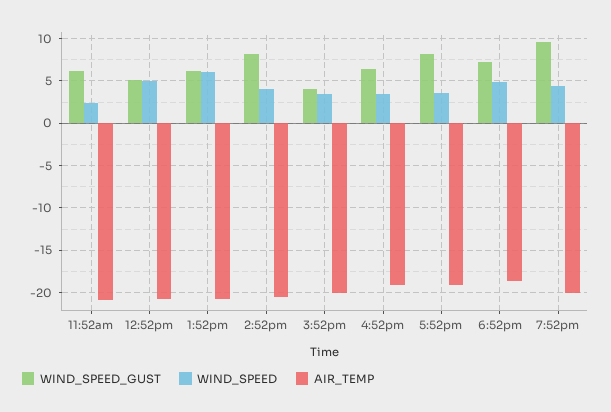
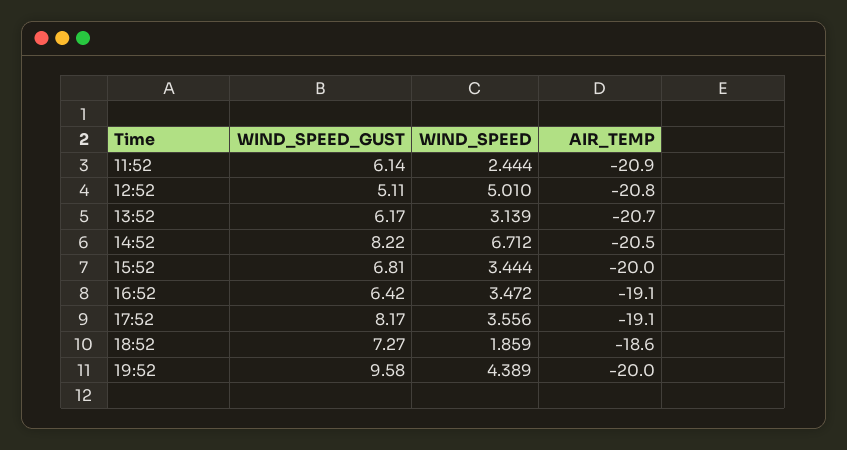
WIND_SPEED, 1:52pm: 6 -> 3.139
WIND_SPEED, 2:52pm: 4 -> 6.712
WIND_SPEED_GUST, 3:52pm: 4 -> 6.81
WIND_SPEED, 6:52pm: 5 -> 1.859

